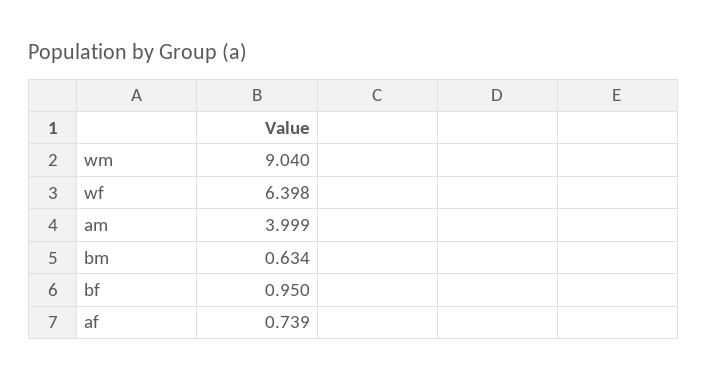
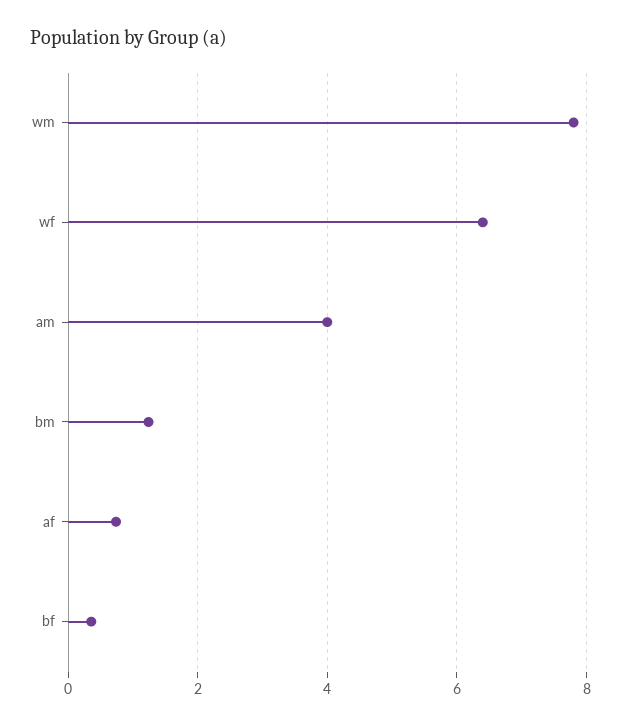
wm: 9.04 -> 7.8
bm: 0.634 -> 1.2
bf: 0.95 -> 0.4

